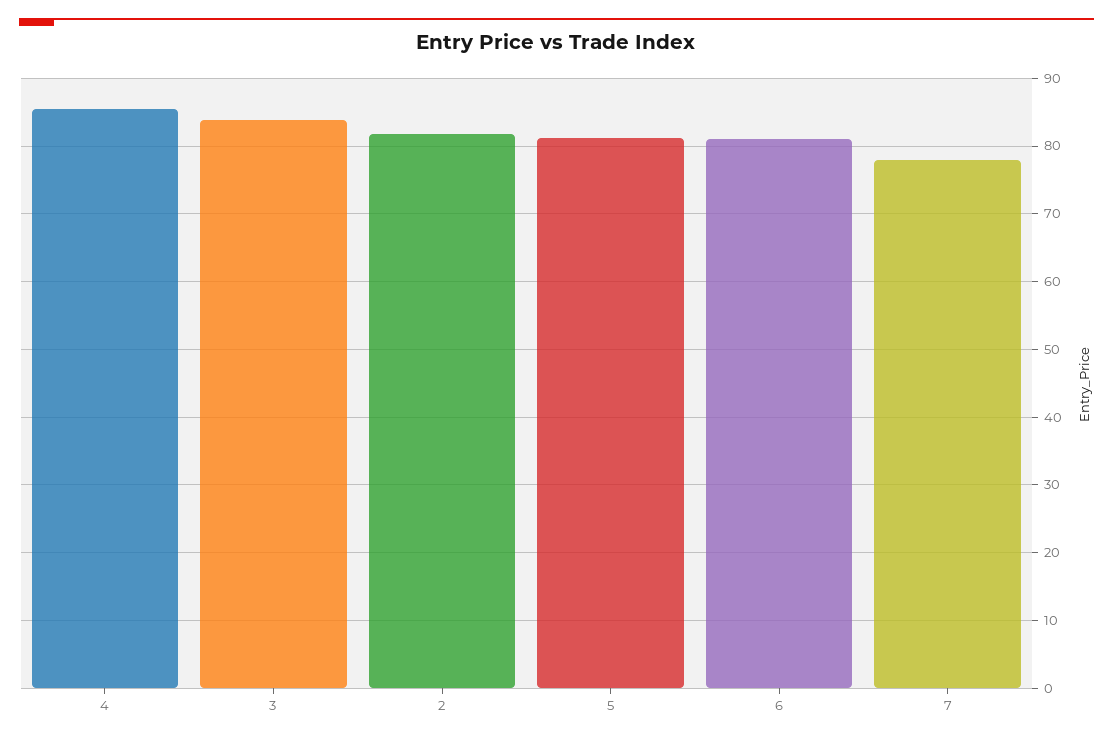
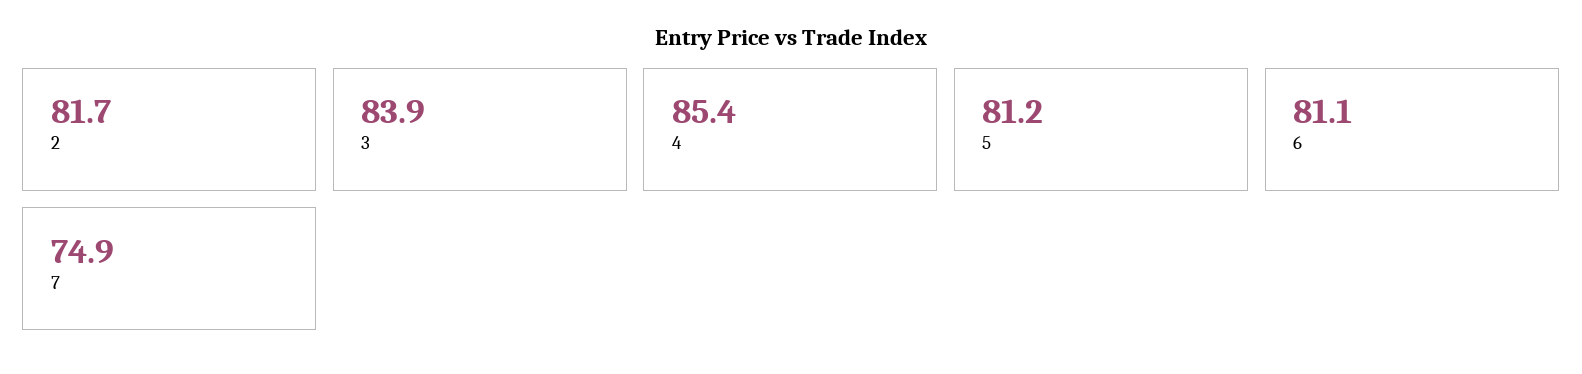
7: 78 -> 74.9

